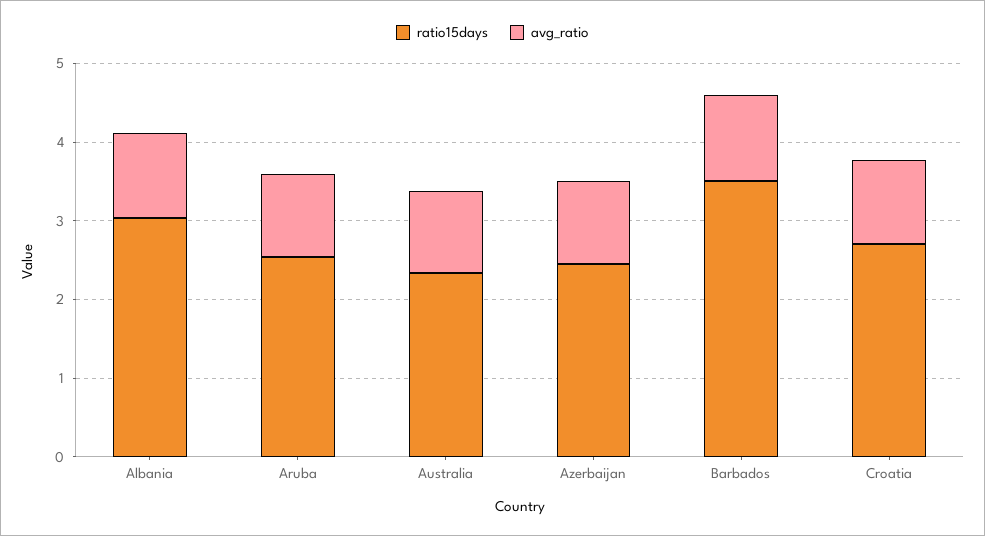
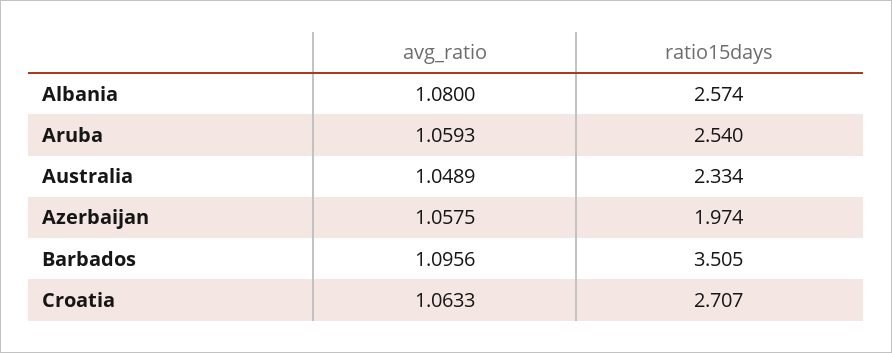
ratio15days, Albania: 3 -> 2.574
ratio15days, Azerbaijan: 2.4 -> 1.974

